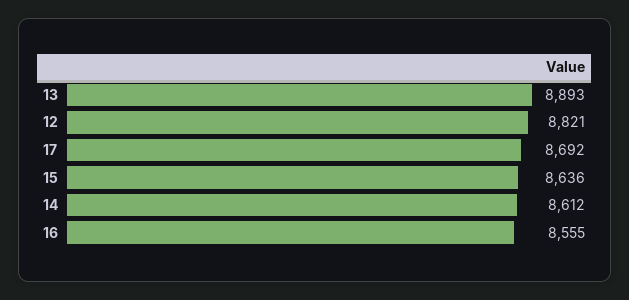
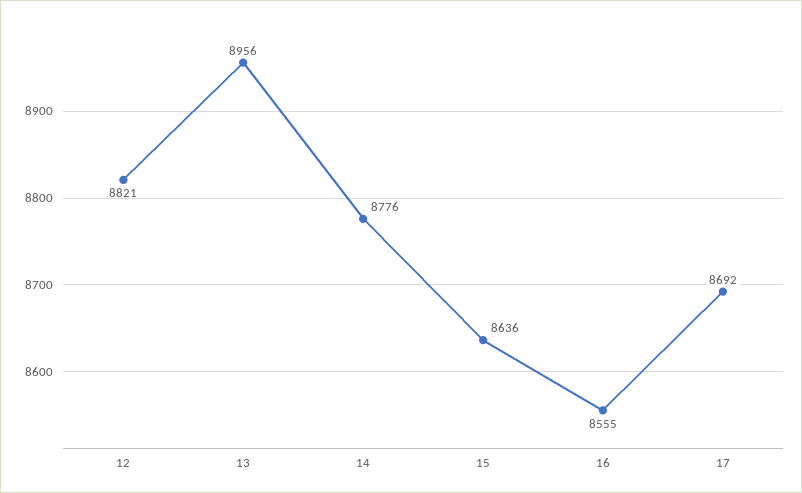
13: 8893 -> 8956
14: 8612 -> 8776

